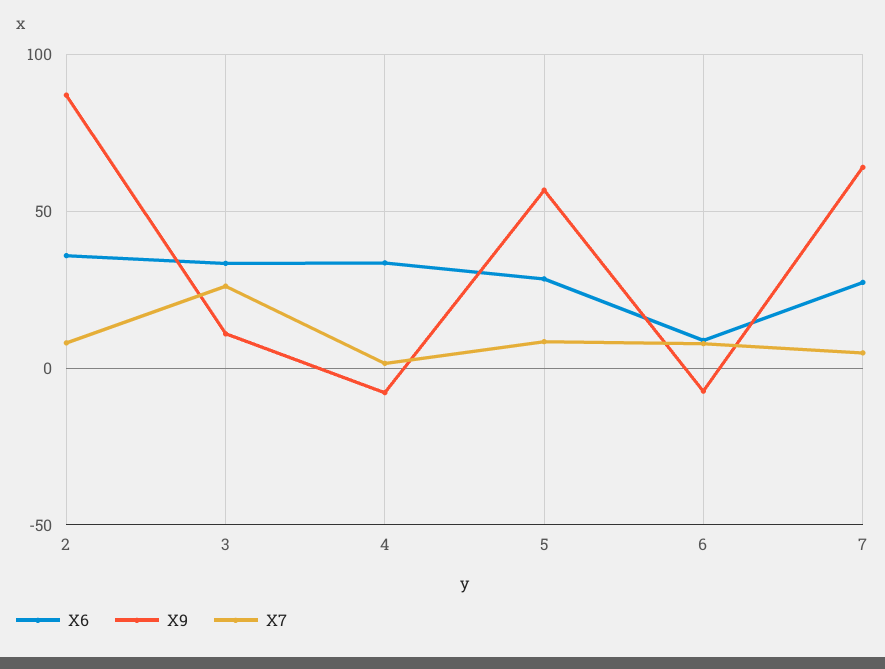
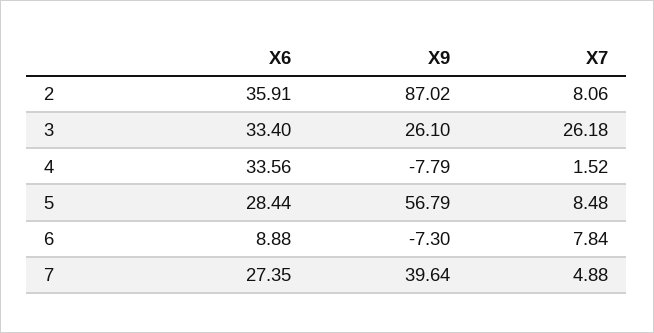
X9, 3: 10 -> 26.1
X9, 7: 65 -> 39.64

